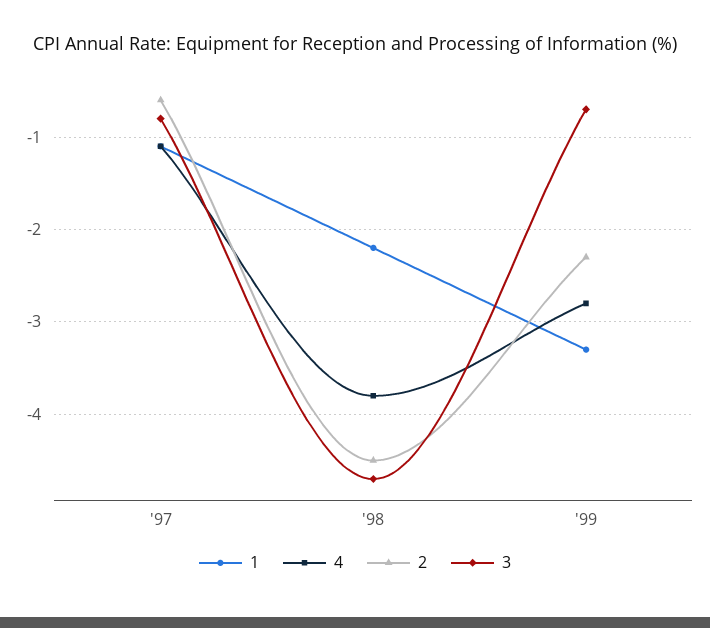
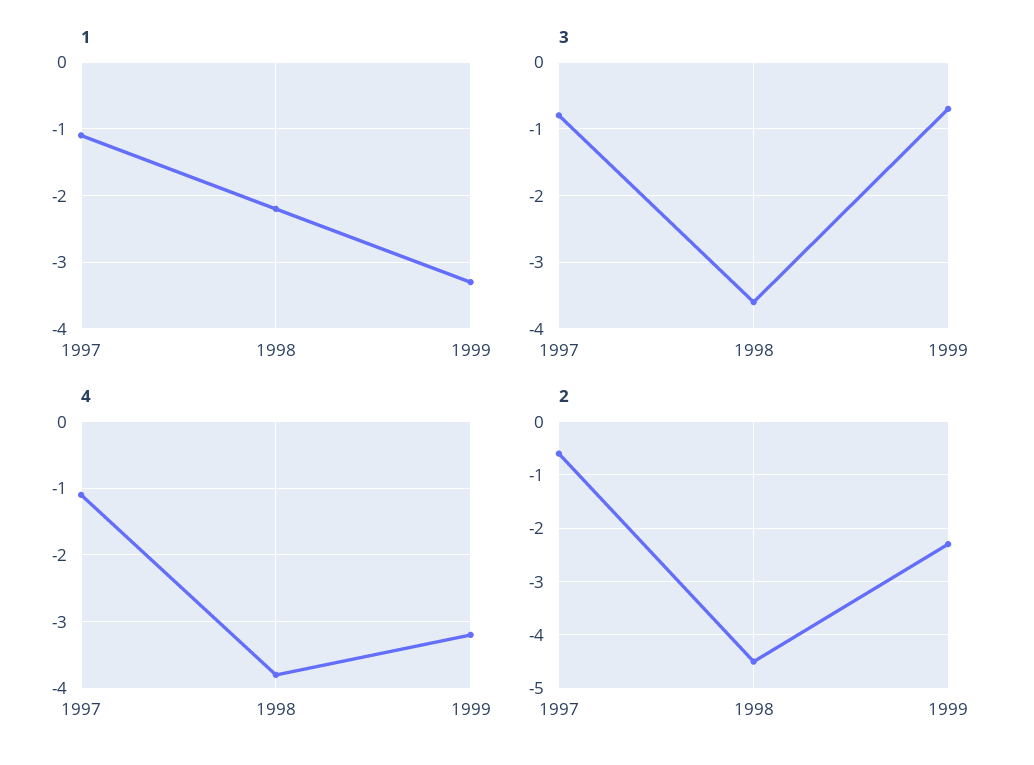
3, '98: -4.7 -> -3.6
4, '99: -2.8 -> -3.2

